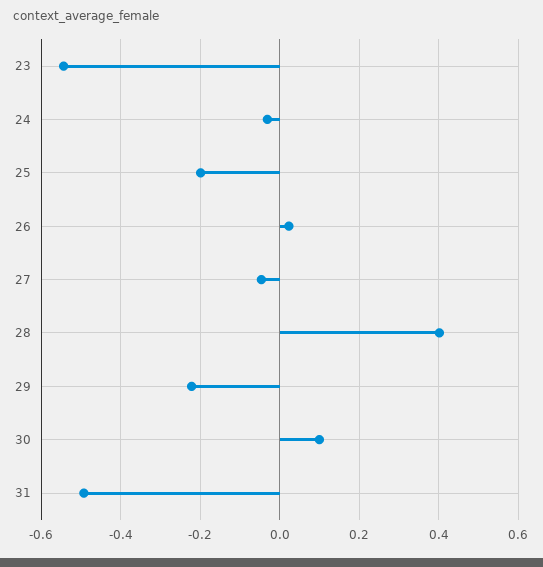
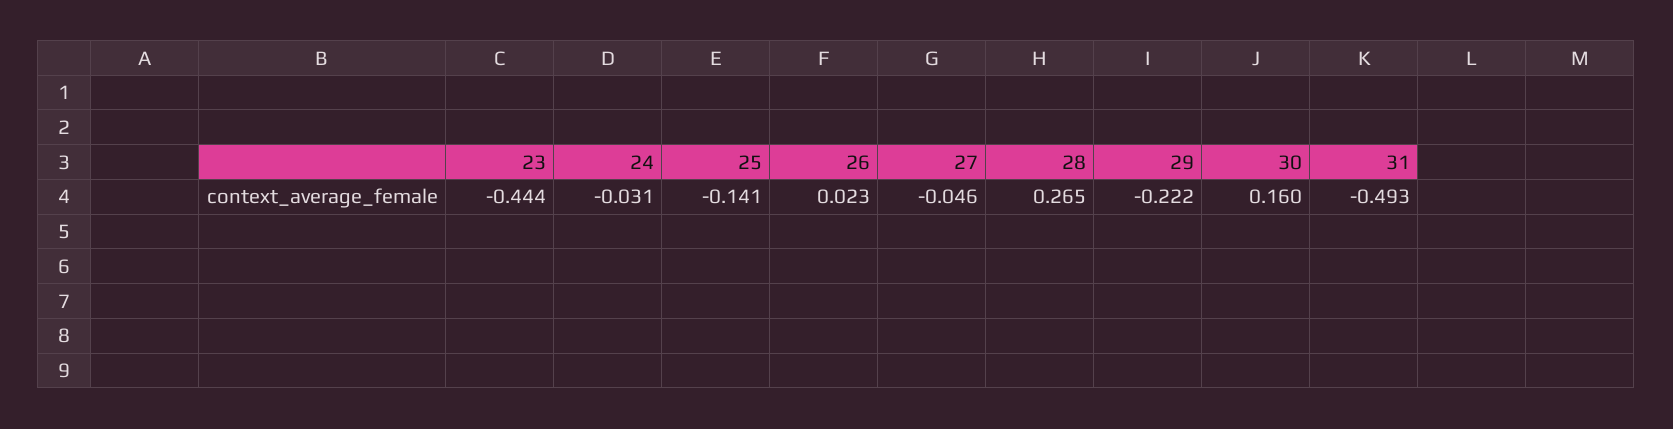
23: -0.54 -> -0.444
25: -0.2 -> -0.141
28: 0.4 -> 0.265
30: 0.1 -> 0.16

